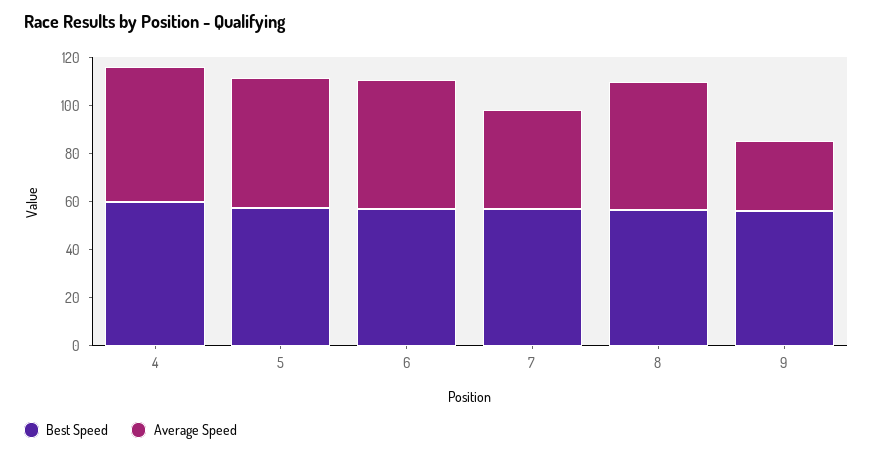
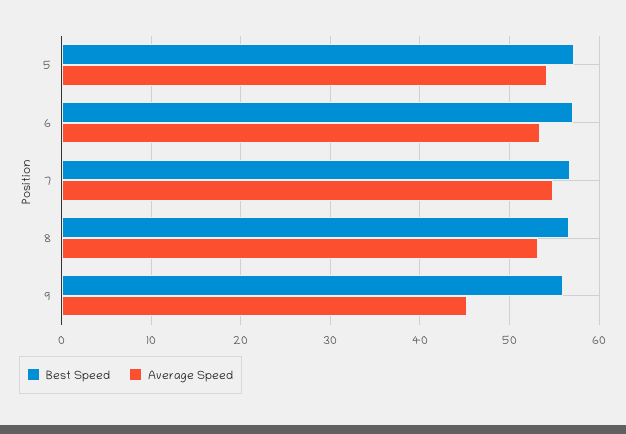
Best Speed, 4: 60 -> none
Average Speed, 4: 55 -> none
Average Speed, 7: 40 -> 55
Average Speed, 9: 30 -> 45

